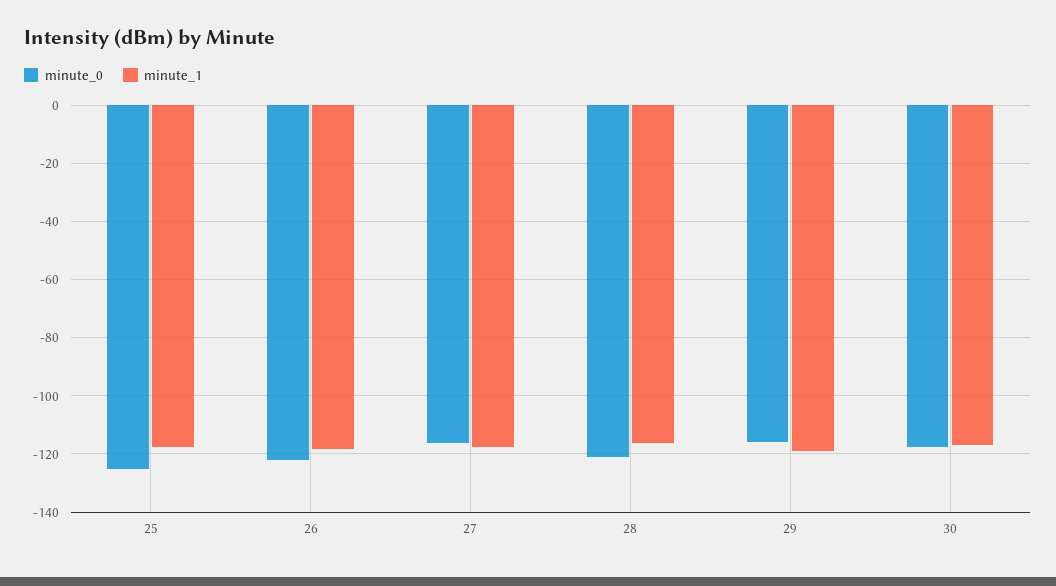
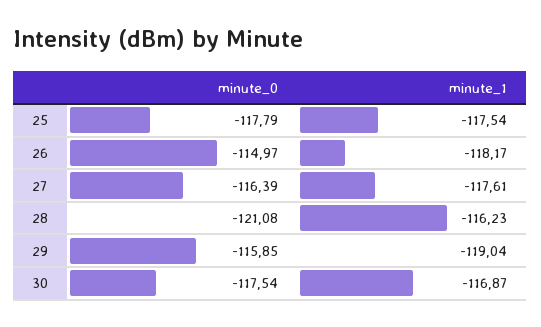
minute_0, 25: -125 -> -117.79
minute_0, 26: -122.5 -> -114.97

